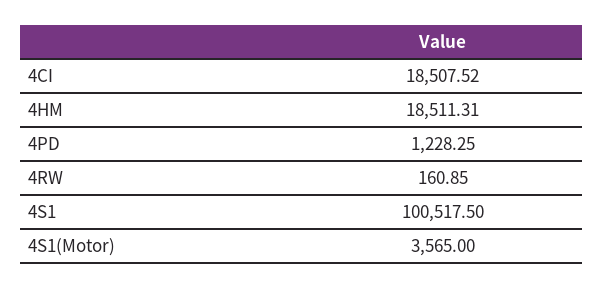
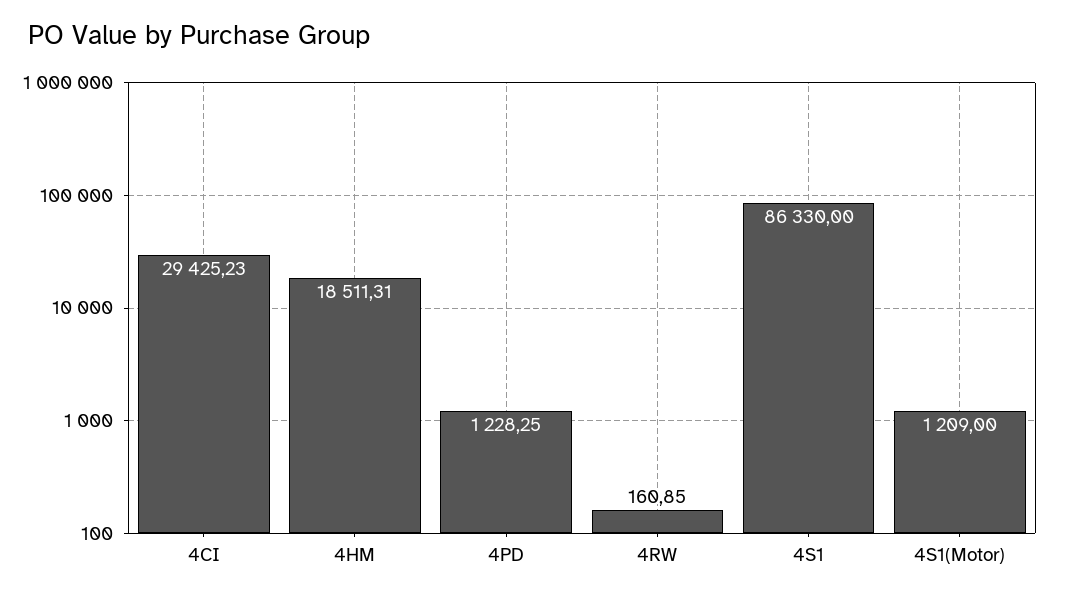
4CI: 18507.52 -> 29425.23
4S1: 100517.5 -> 86330
4S1(Motor): 3565 -> 1209

